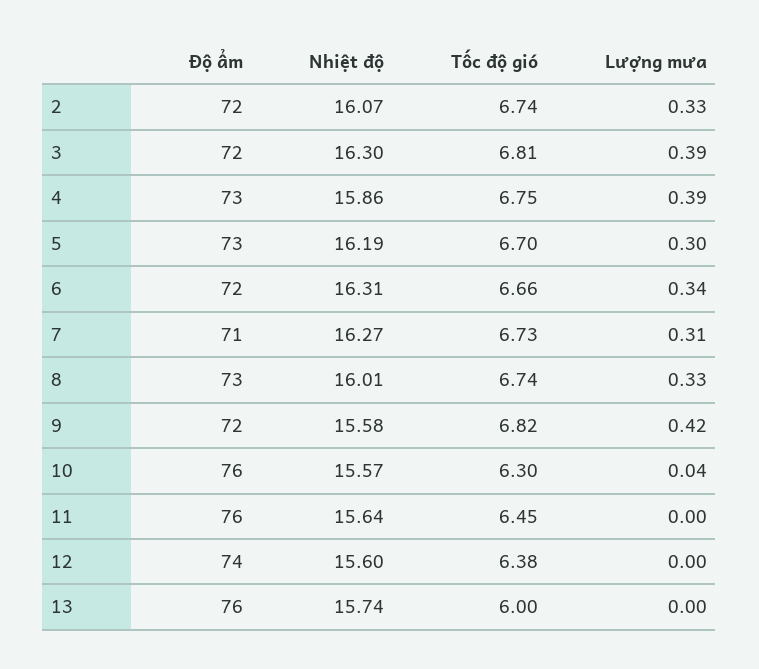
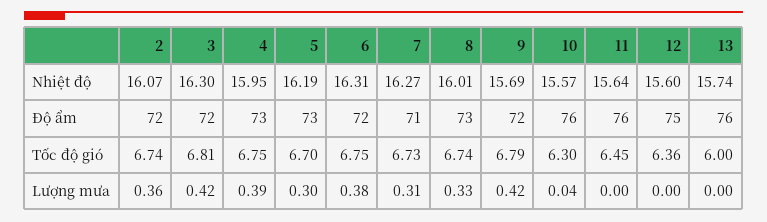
Lượng mưa, 2: 0.33 -> 0.36
Lượng mưa, 3: 0.39 -> 0.42
Nhiệt độ, 4: 15.86 -> 15.95
Tốc độ gió, 6: 6.66 -> 6.75
Lượng mưa, 6: 0.34 -> 0.38
Nhiệt độ, 9: 15.58 -> 15.69
Tốc độ gió, 9: 6.82 -> 6.79
Độ ẩm, 12: 74 -> 75
Tốc độ gió, 12: 6.38 -> 6.36

